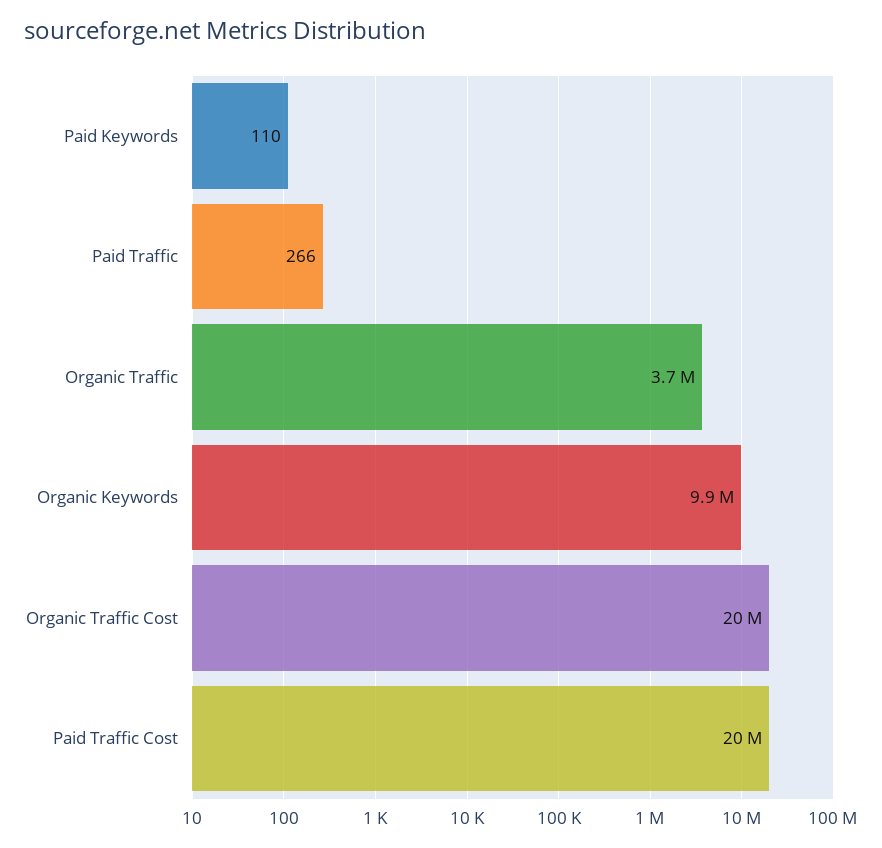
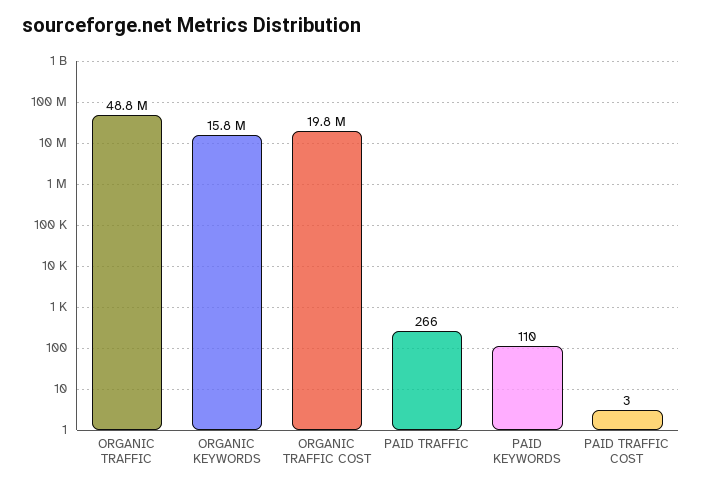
Organic Traffic: 3700000 -> 48800000
Organic Keywords: 9900000 -> 15800000
Paid Traffic Cost: 20000000 -> 3

